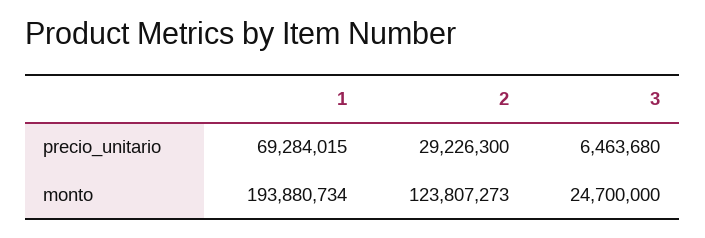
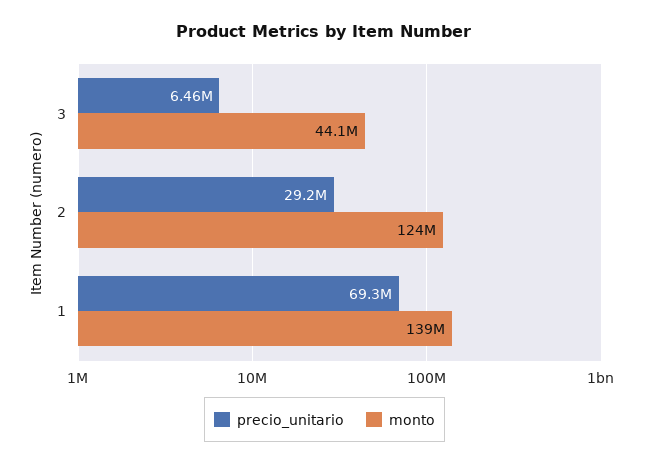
monto, 1: 193880734 -> 139000000
monto, 3: 24700000 -> 44100000

